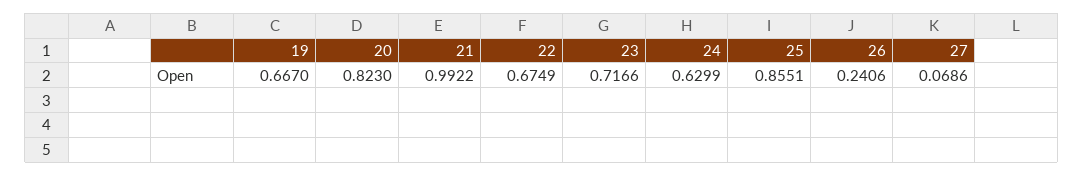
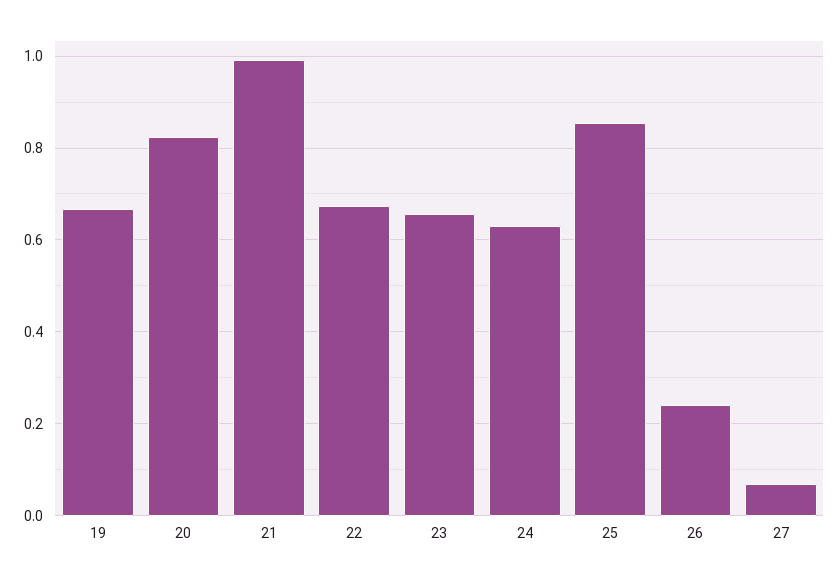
23: 0.7166 -> 0.66

